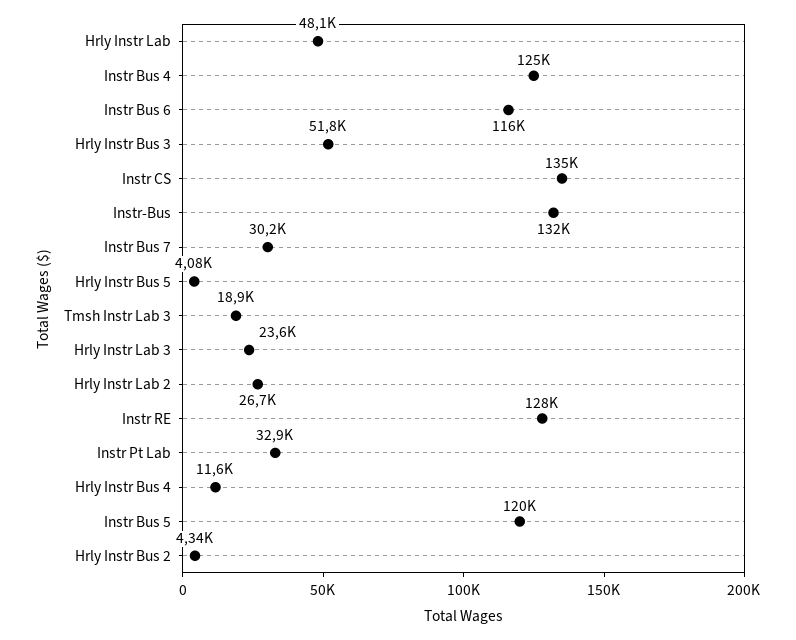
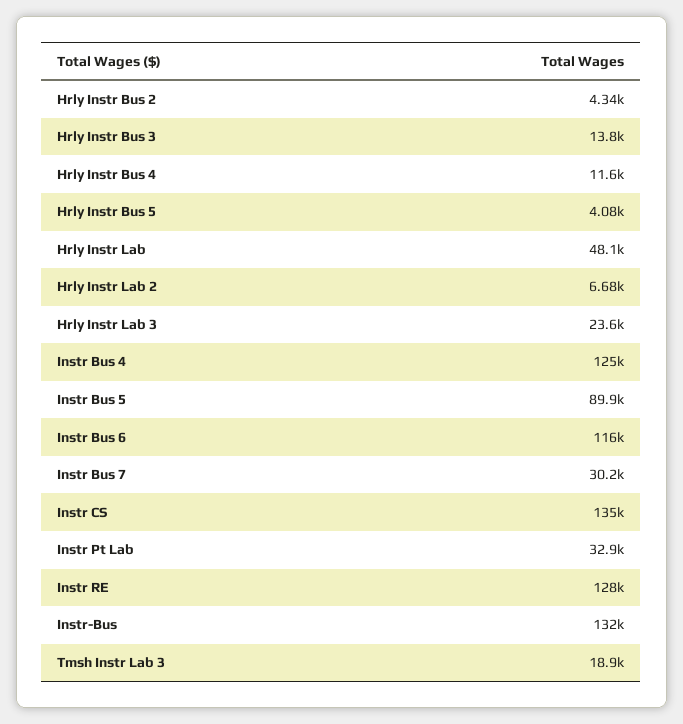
Hrly Instr Bus 3: 51800 -> 13800
Hrly Instr Lab 2: 26700 -> 6680
Instr Bus 5: 120000 -> 89900

